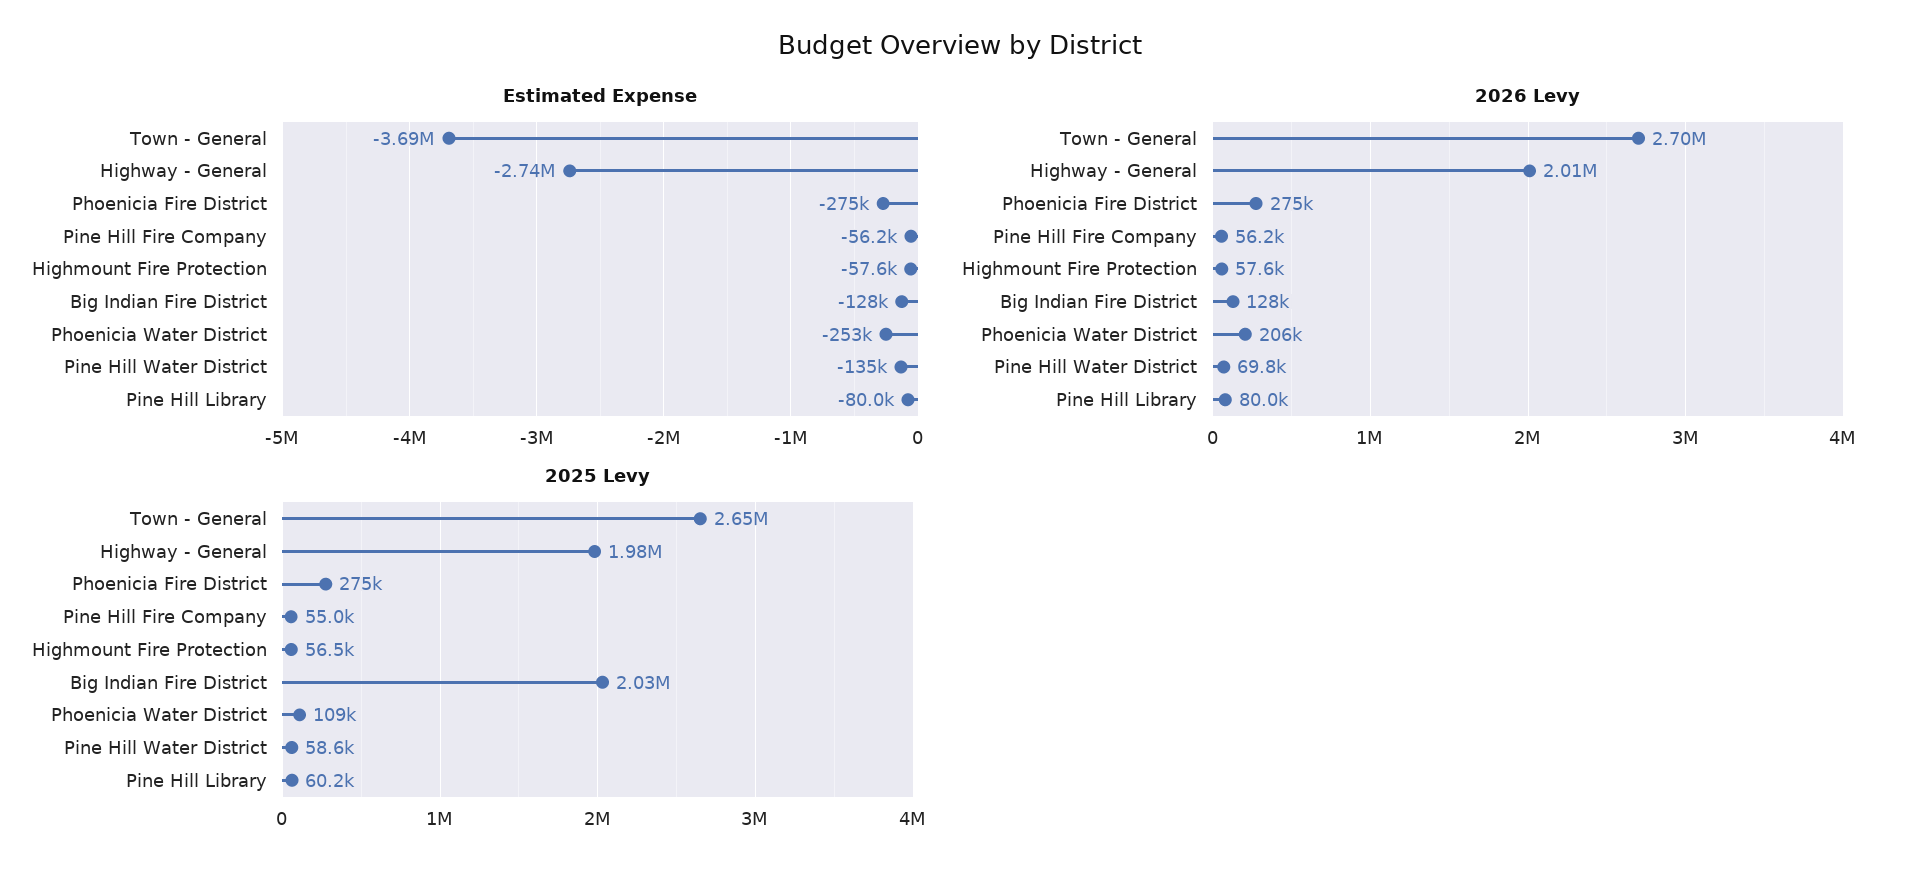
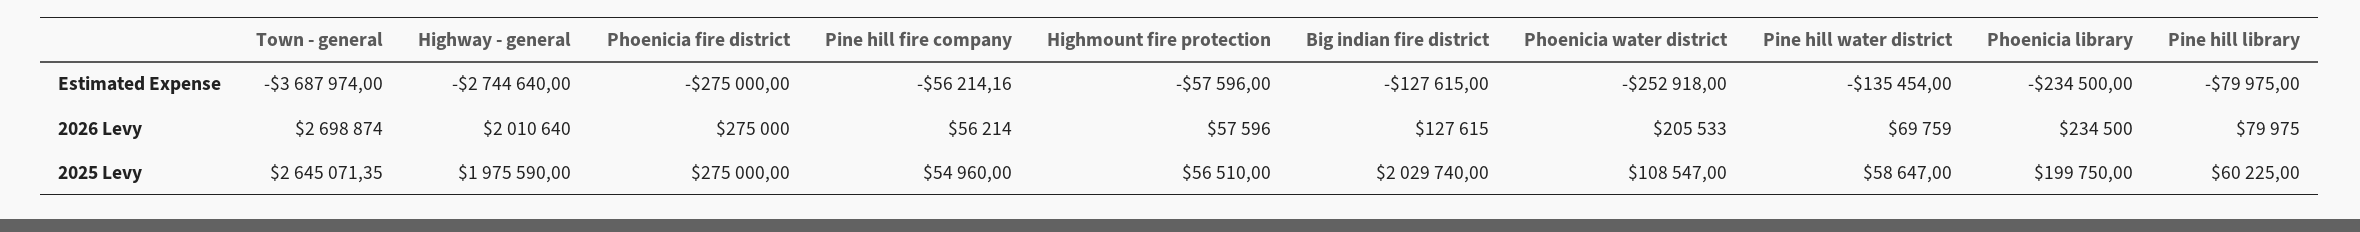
Estimated Expense, Phoenicia library: none -> -234500
2026 Levy, Phoenicia library: none -> 234500
2025 Levy, Phoenicia library: none -> 199750

